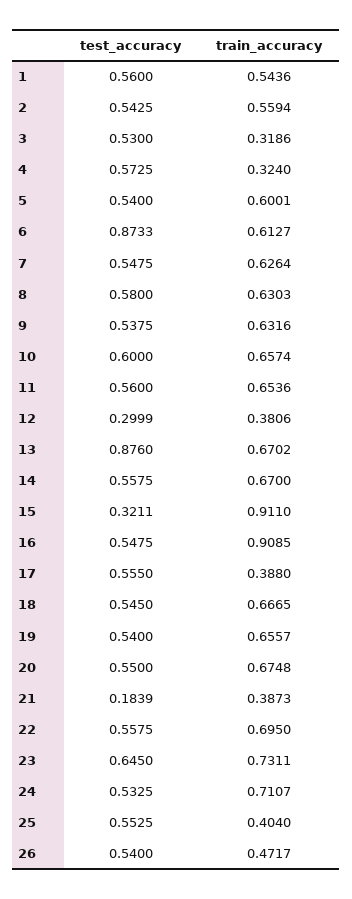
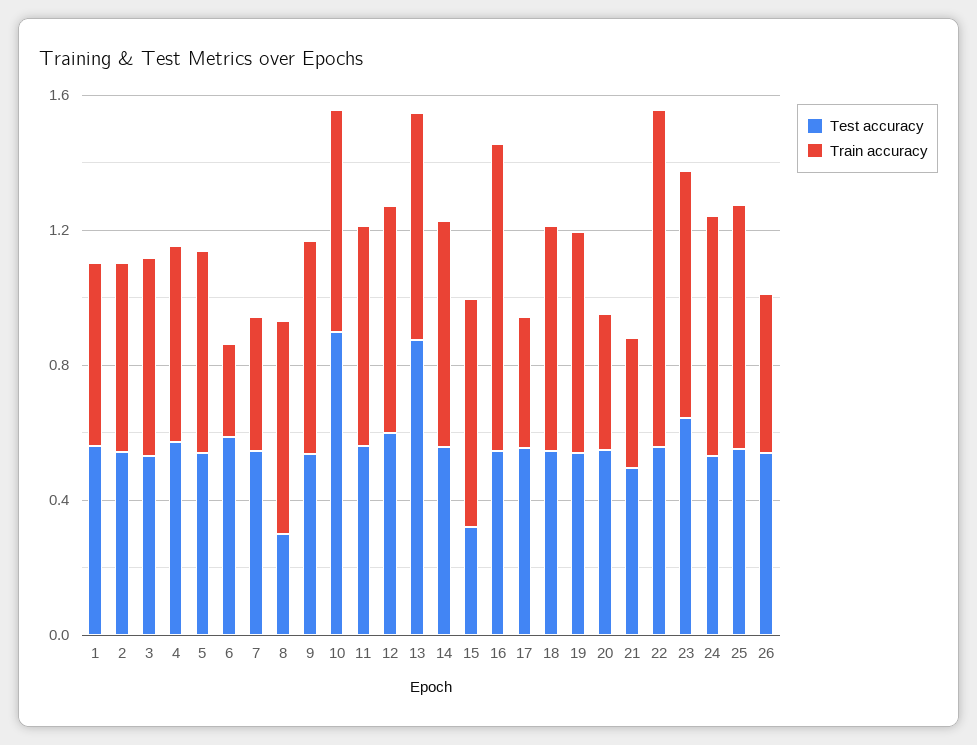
train_accuracy, 3: 0.3186 -> 0.6
train_accuracy, 4: 0.324 -> 0.6
test_accuracy, 6: 0.8733 -> 0.6
train_accuracy, 6: 0.6127 -> 0.3
train_accuracy, 7: 0.6264 -> 0.4
test_accuracy, 8: 0.58 -> 0.3
test_accuracy, 10: 0.6 -> 0.9
test_accuracy, 12: 0.2999 -> 0.6
train_accuracy, 12: 0.3806 -> 0.7
train_accuracy, 15: 0.911 -> 0.7
train_accuracy, 20: 0.6748 -> 0.4
test_accuracy, 21: 0.1839 -> 0.5
train_accuracy, 22: 0.695 -> 1
train_accuracy, 25: 0.404 -> 0.7

